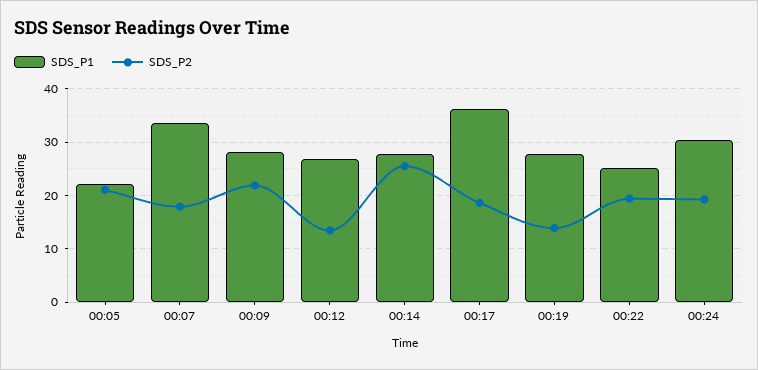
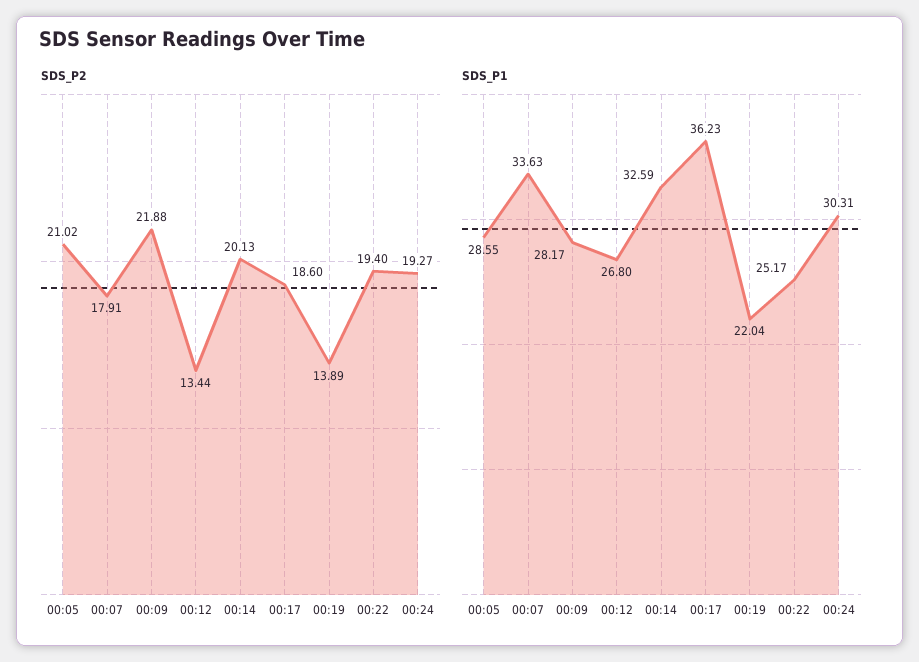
SDS_P1, 00:05: 22 -> 28.55
SDS_P1, 00:14: 28 -> 32.59
SDS_P2, 00:14: 26 -> 20.13
SDS_P1, 00:19: 28 -> 22.04

